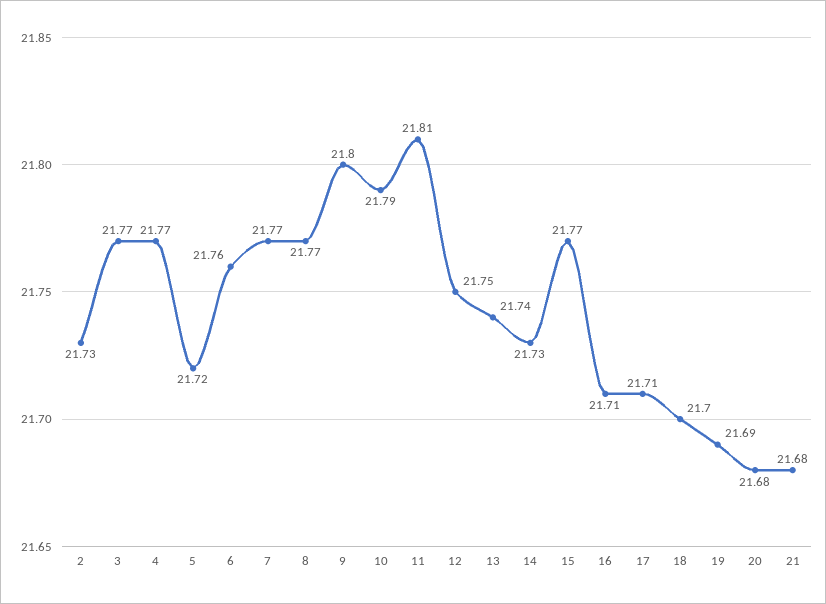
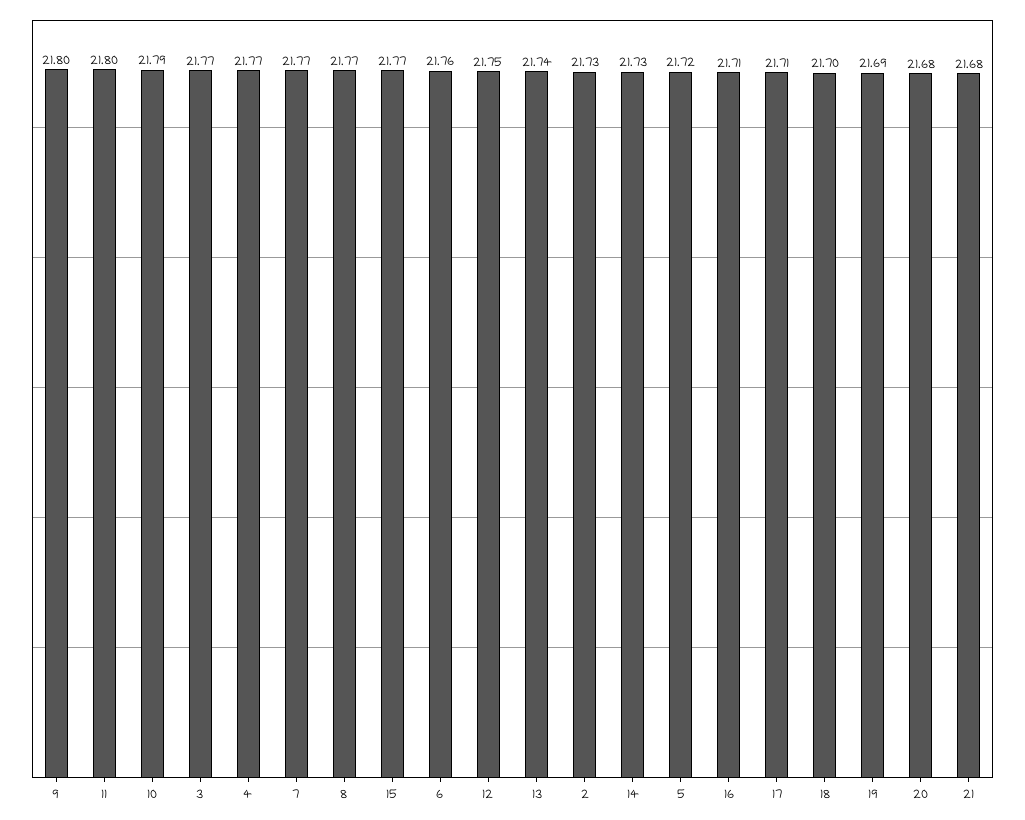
11: 21.81 -> 21.8

